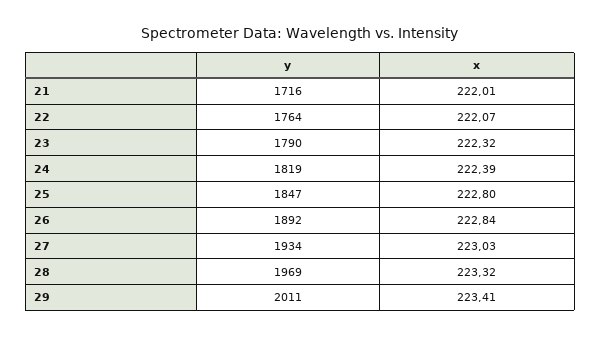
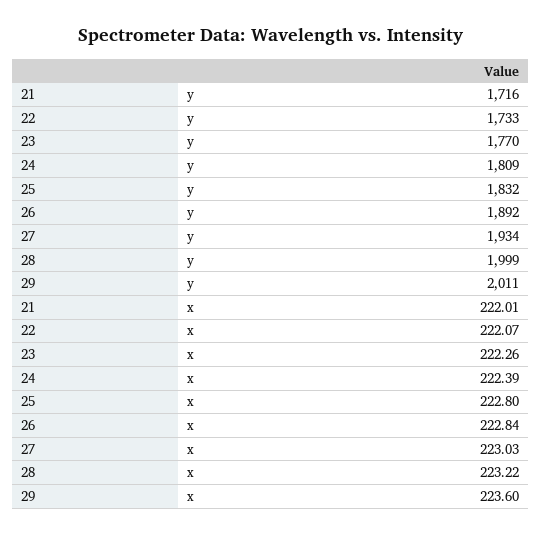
y, 22: 1764 -> 1733
y, 23: 1790 -> 1770
x, 23: 222.32 -> 222.26
y, 24: 1819 -> 1809
y, 25: 1847 -> 1832
y, 28: 1969 -> 1999
x, 28: 223.32 -> 223.22
x, 29: 223.41 -> 223.6

